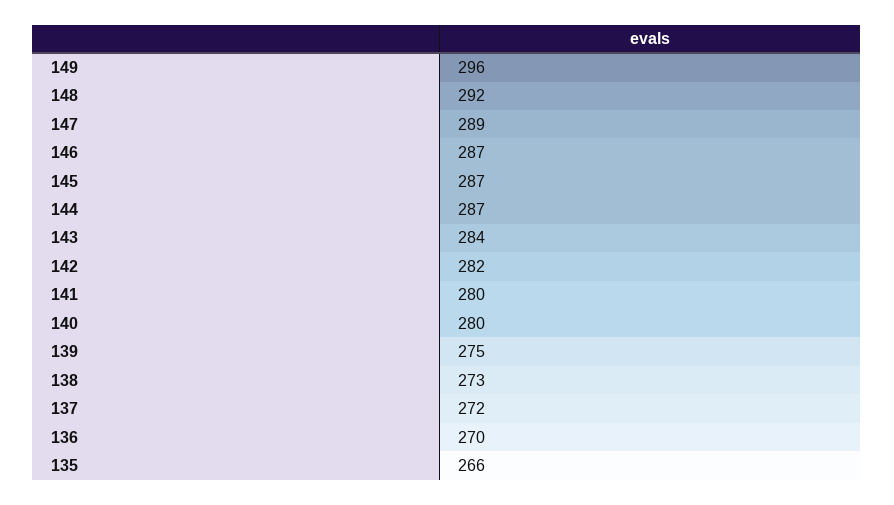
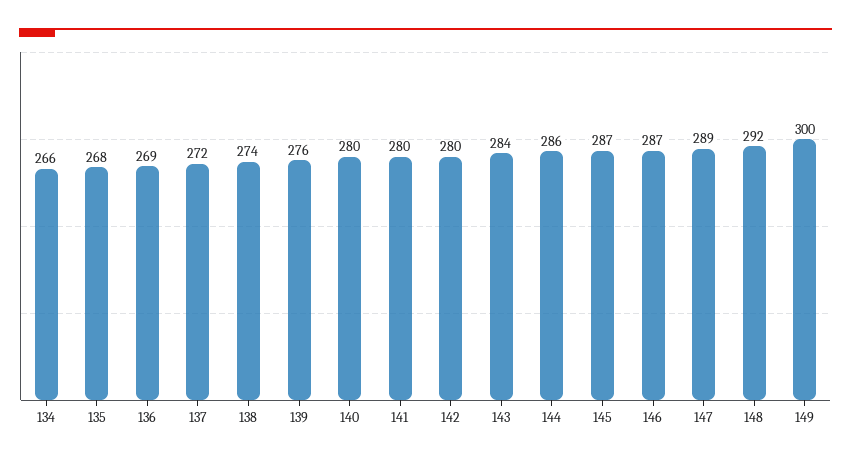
149: 296 -> 300
144: 287 -> 286
142: 282 -> 280
139: 275 -> 276
138: 273 -> 274
136: 270 -> 269
135: 266 -> 268
134: none -> 266

